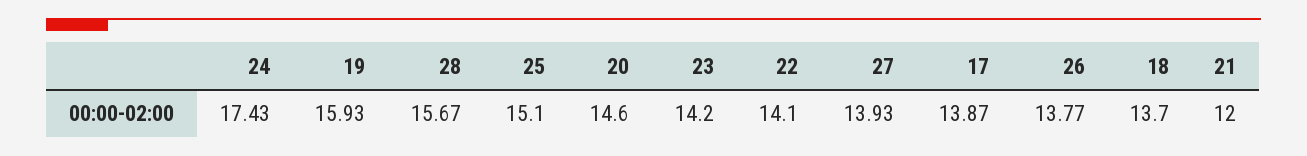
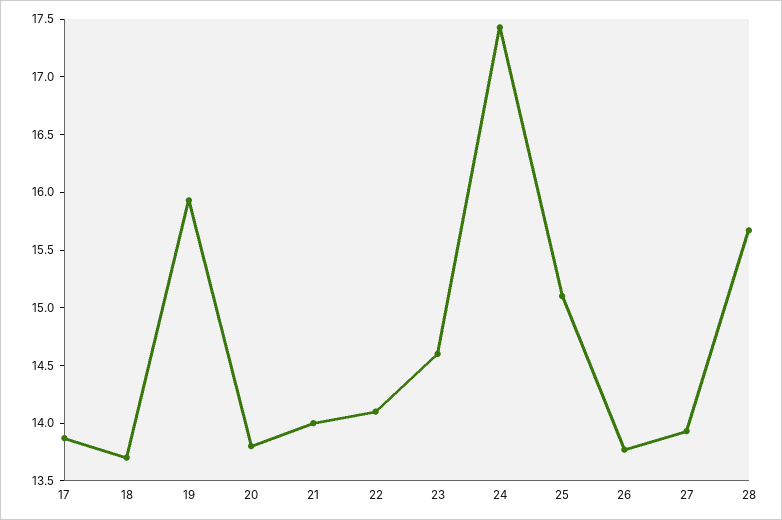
20: 14.6 -> 13.8
23: 14.2 -> 14.6
21: 12 -> 14

